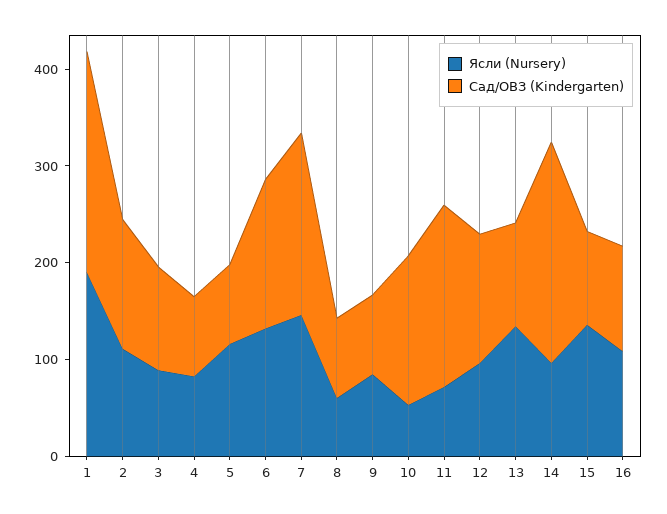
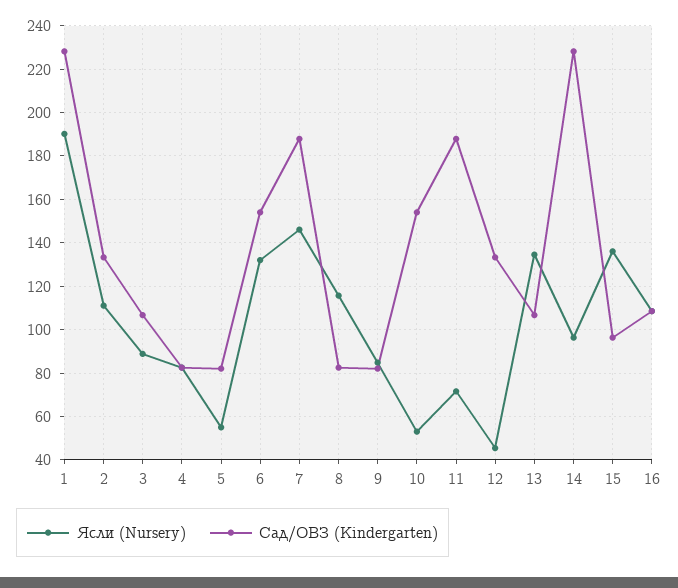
Ясли (Nursery), 5: 120 -> 55
Ясли (Nursery), 8: 60 -> 115
Ясли (Nursery), 12: 100 -> 45

